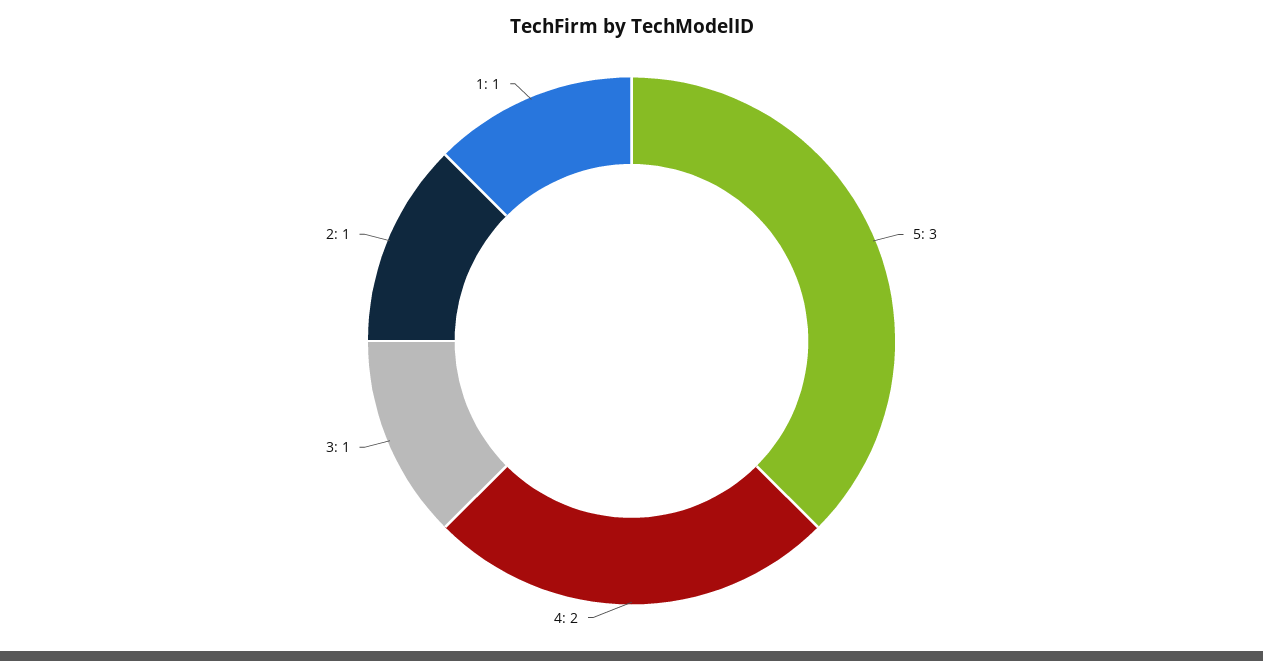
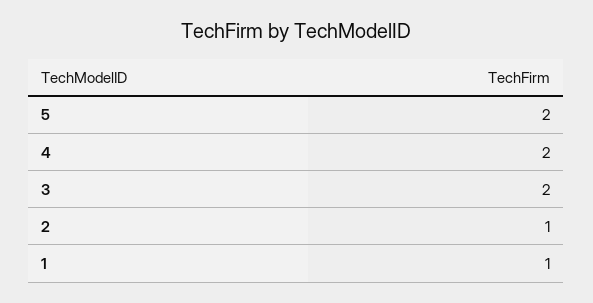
5: 3 -> 2
3: 1 -> 2

